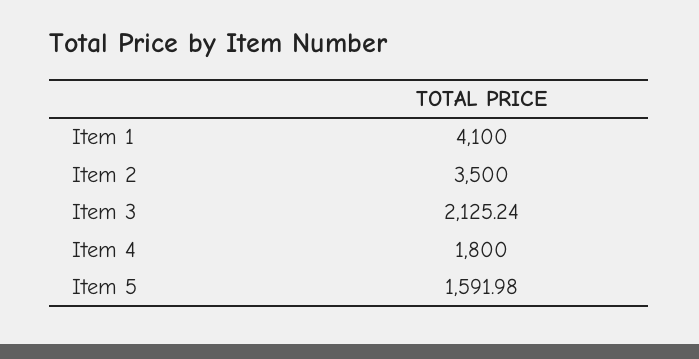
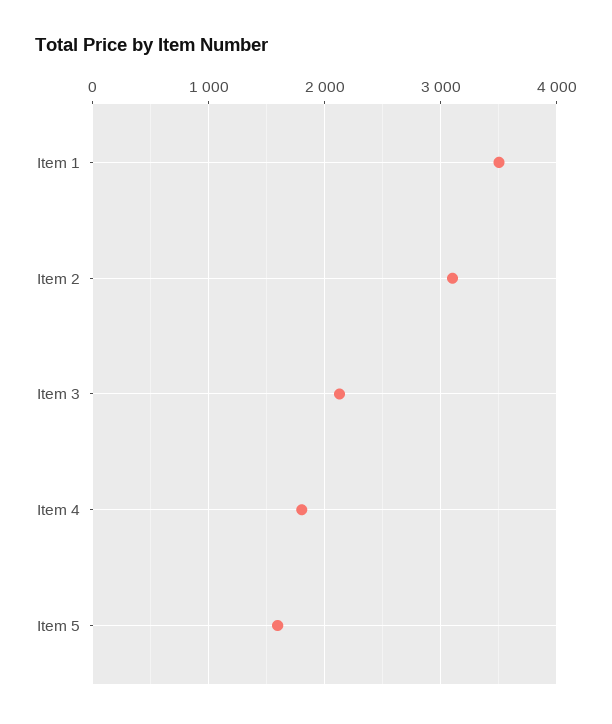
Item 1: 4100 -> 3500
Item 2: 3500 -> 3100

